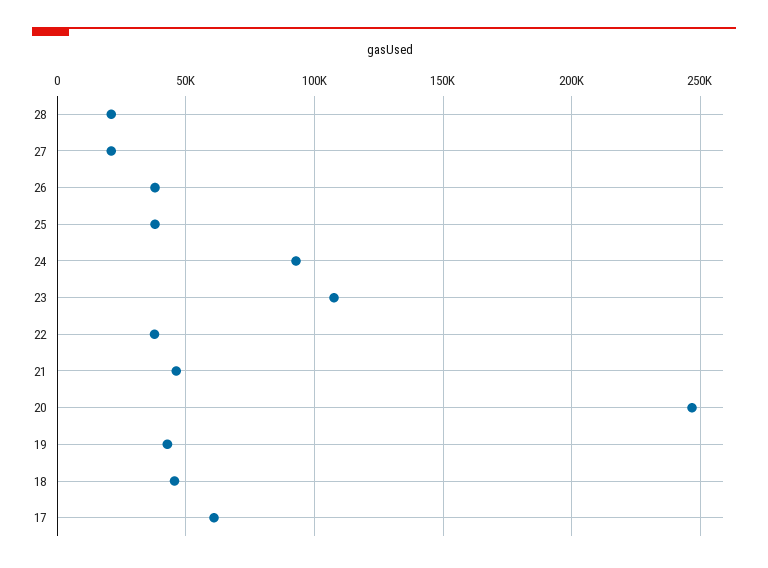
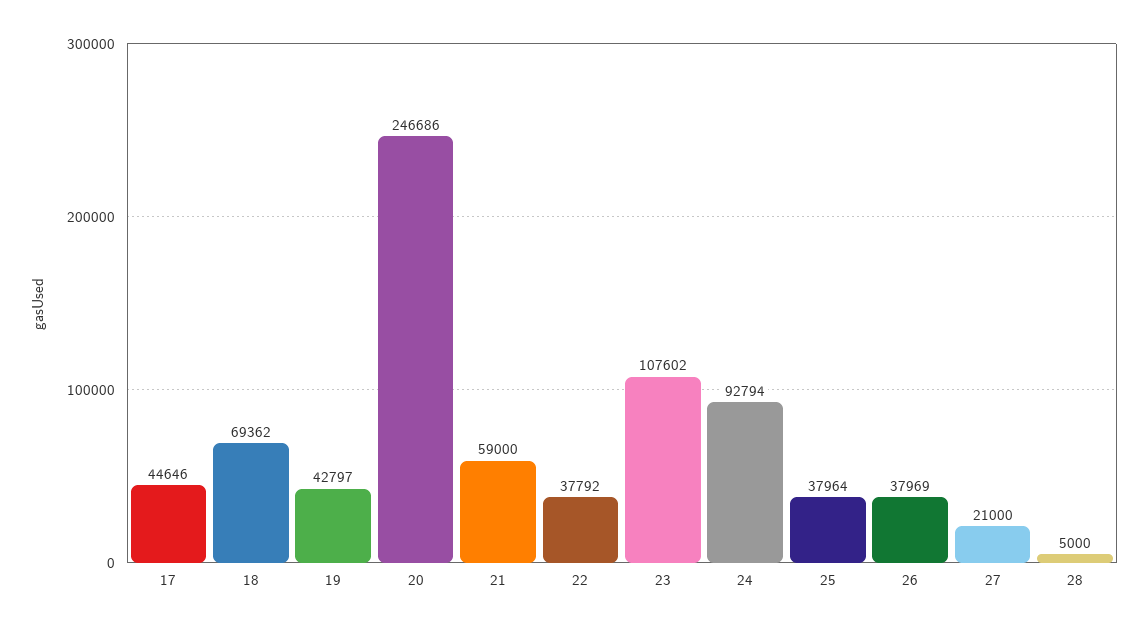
28: 20000 -> 5000
21: 45000 -> 59000
18: 45000 -> 69362
17: 60000 -> 44646

